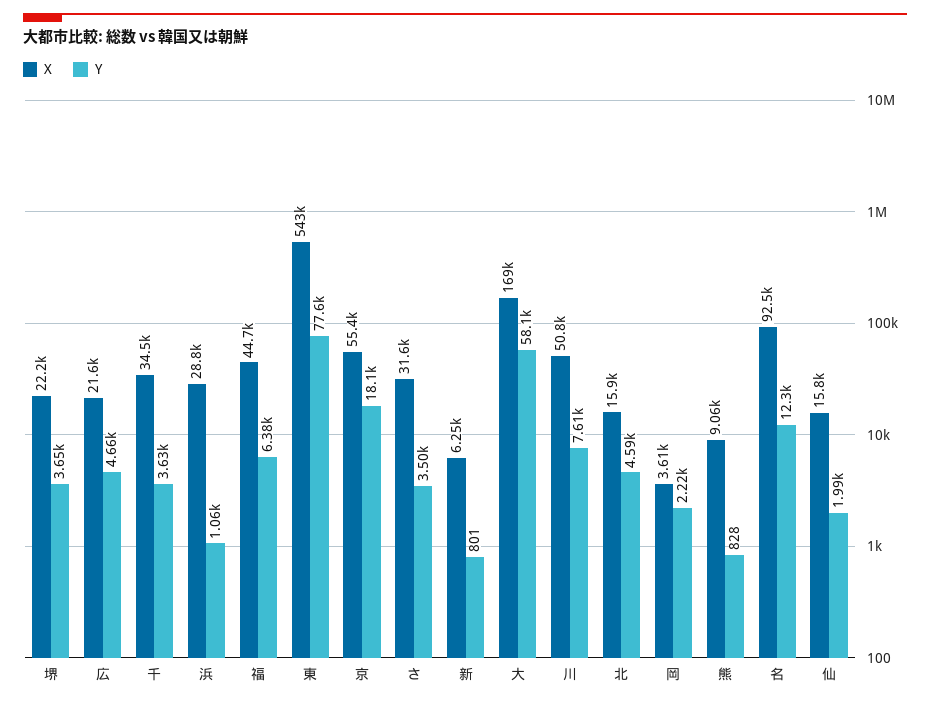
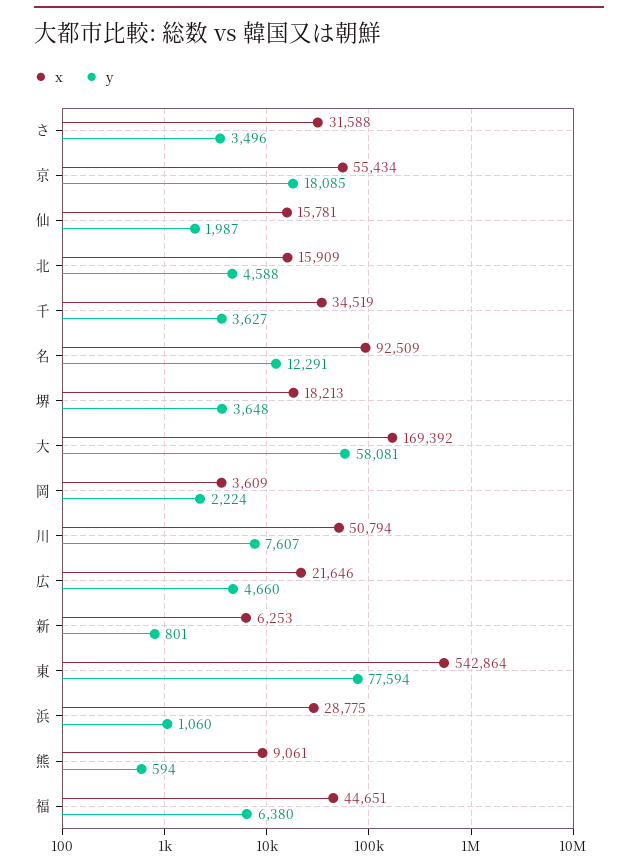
X, 堺: 22200 -> 18213
Y, 熊: 828 -> 594

